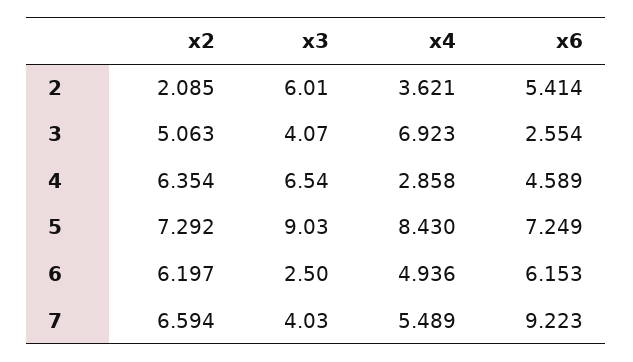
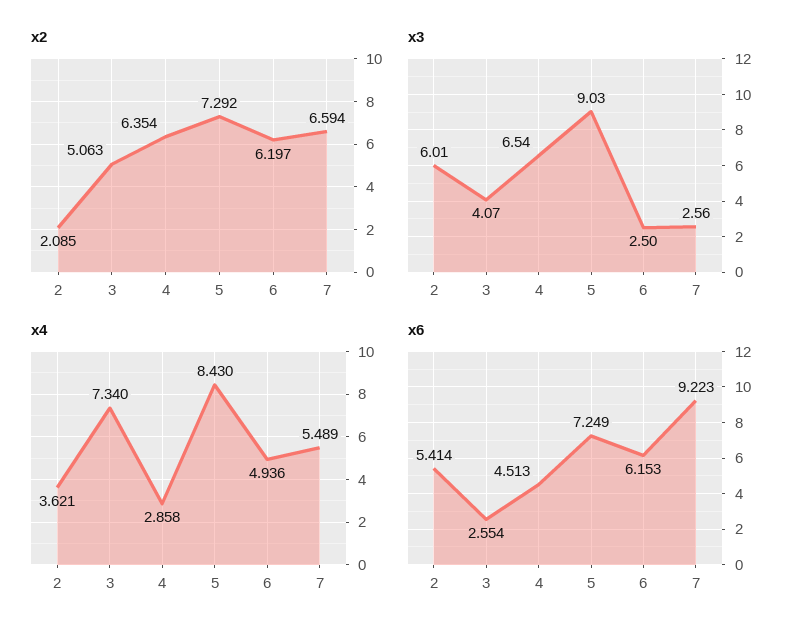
x4, 3: 6.923 -> 7.34
x6, 4: 4.589 -> 4.513
x3, 7: 4.03 -> 2.56

